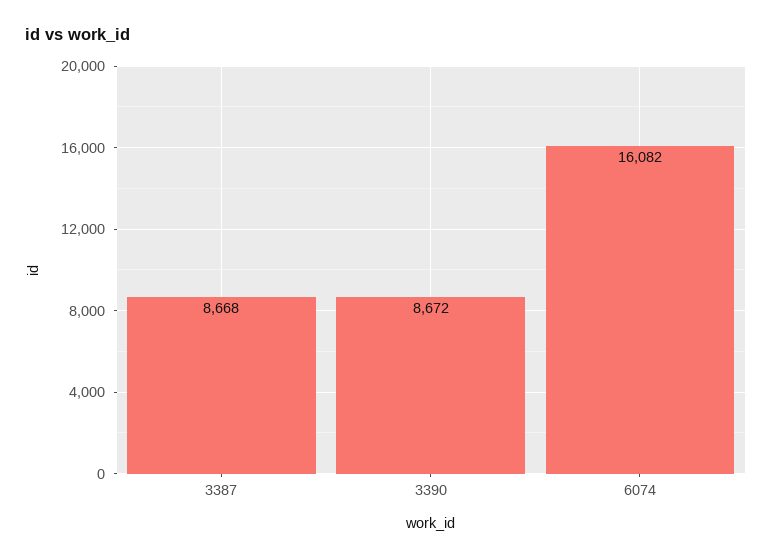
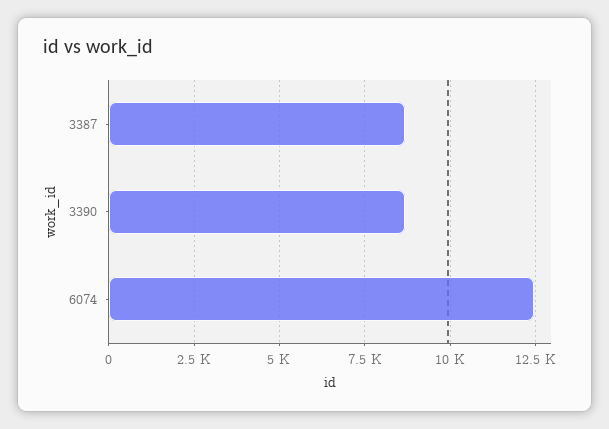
6074: 16082 -> 12500

